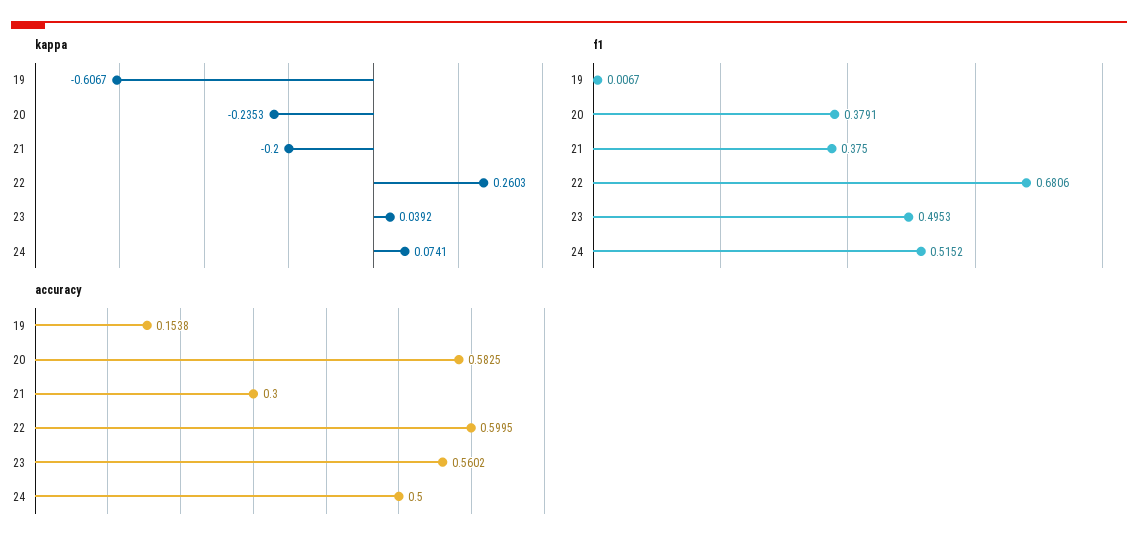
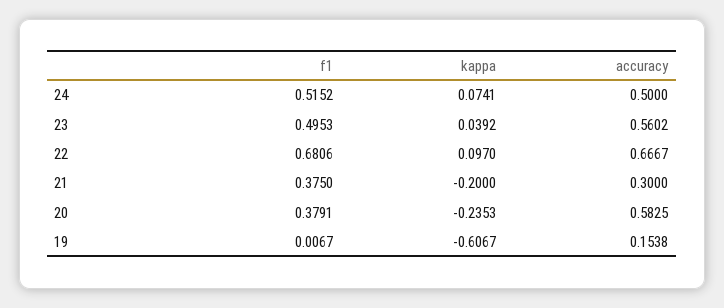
kappa, 22: 0.2603 -> 0.097
accuracy, 22: 0.5995 -> 0.6667

